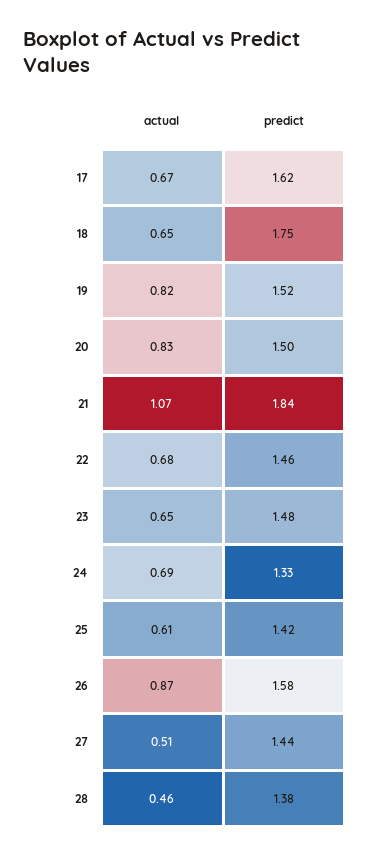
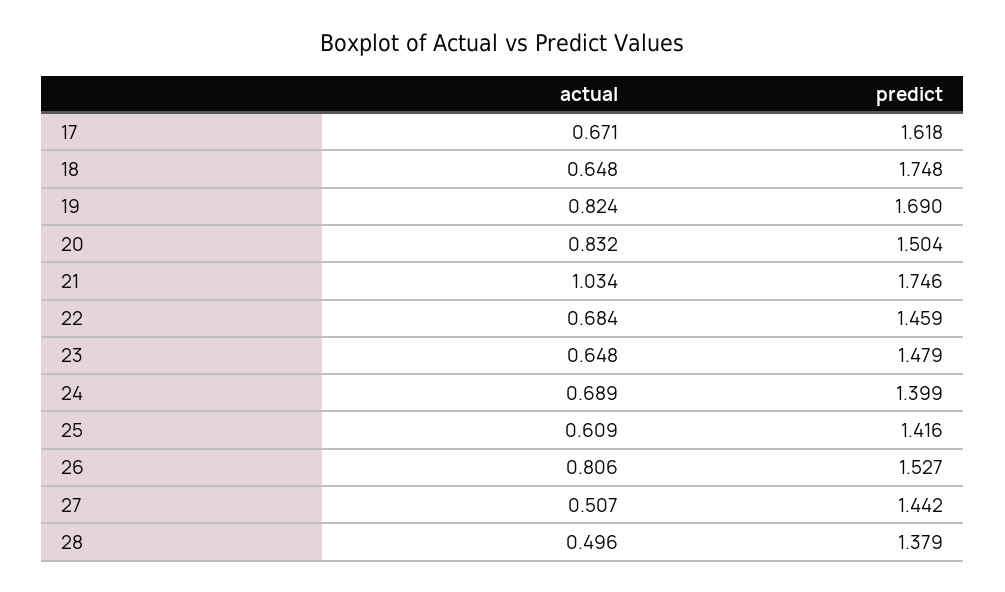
predict, 19: 1.52 -> 1.69
actual, 21: 1.07 -> 1.034
predict, 21: 1.84 -> 1.746
predict, 24: 1.33 -> 1.399
actual, 26: 0.87 -> 0.806
predict, 26: 1.58 -> 1.527
actual, 28: 0.46 -> 0.496

